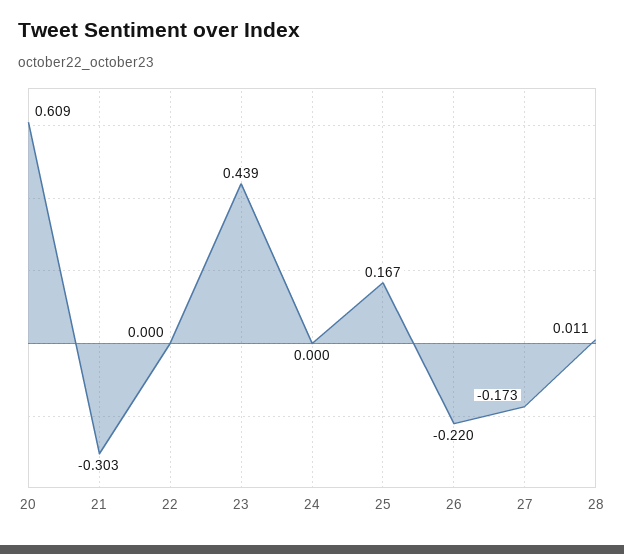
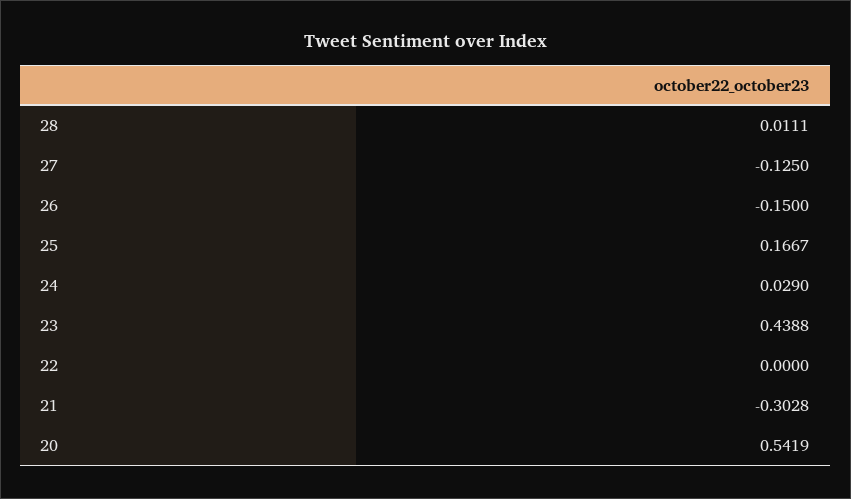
20: 0.609 -> 0.5419
24: 0 -> 0.029
26: -0.22 -> -0.15
27: -0.173 -> -0.125

